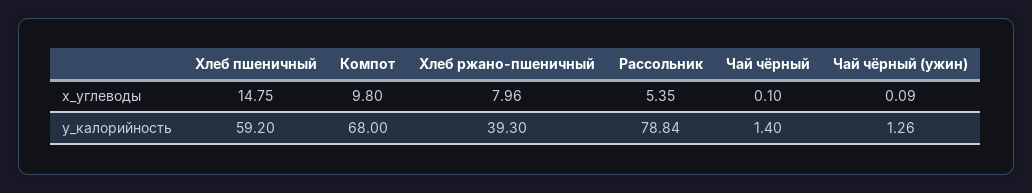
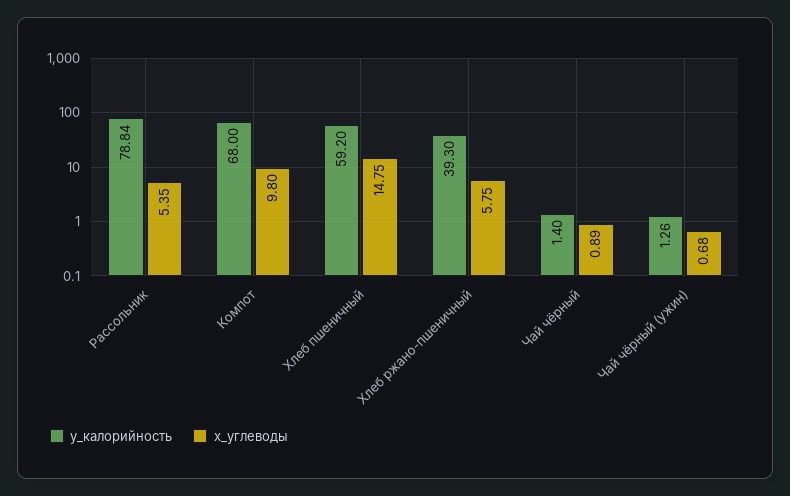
x_углеводы, Хлеб ржано-пшеничный: 7.96 -> 5.75
x_углеводы, Чай чёрный: 0.1 -> 0.89
x_углеводы, Чай чёрный (ужин): 0.09 -> 0.68

